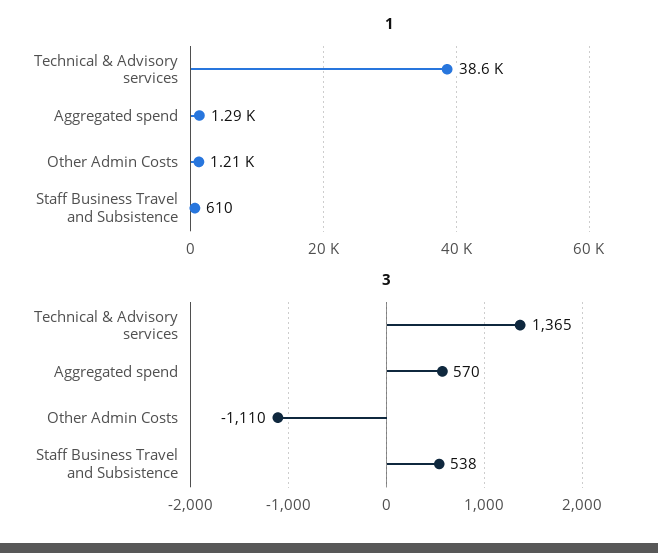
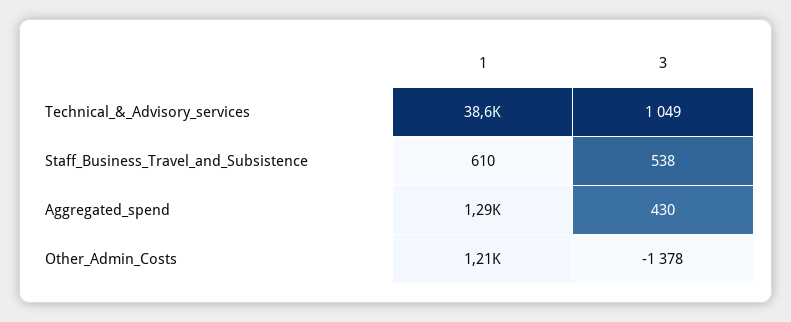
3, Technical & Advisory services: 1365 -> 1049
3, Aggregated spend: 570 -> 430
3, Other Admin Costs: -1110 -> -1378

